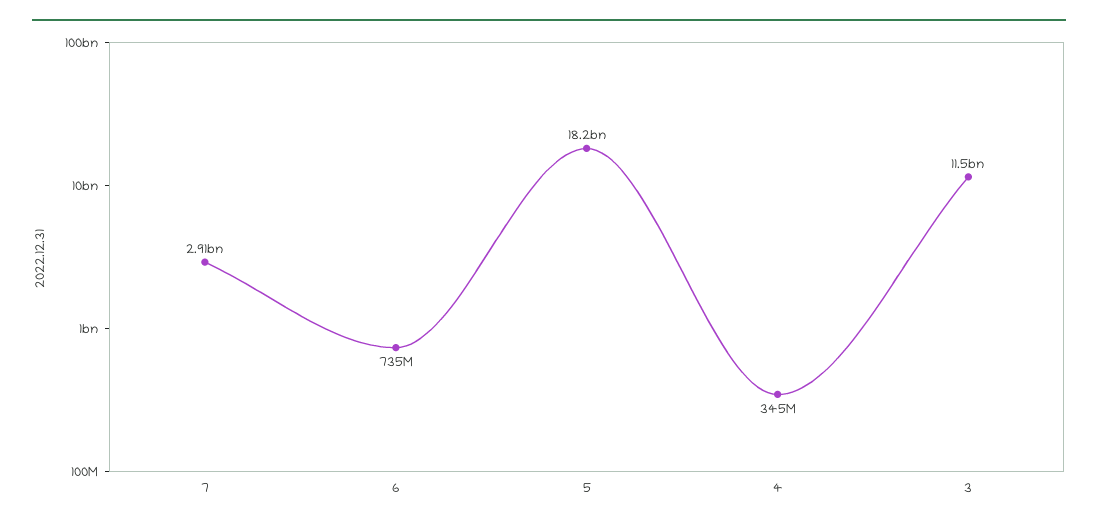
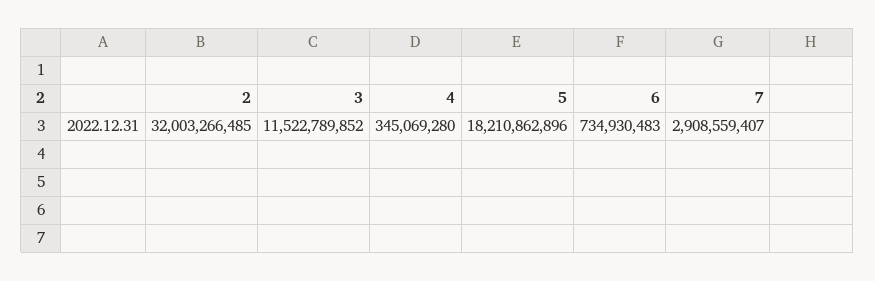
2: none -> 32003266485

